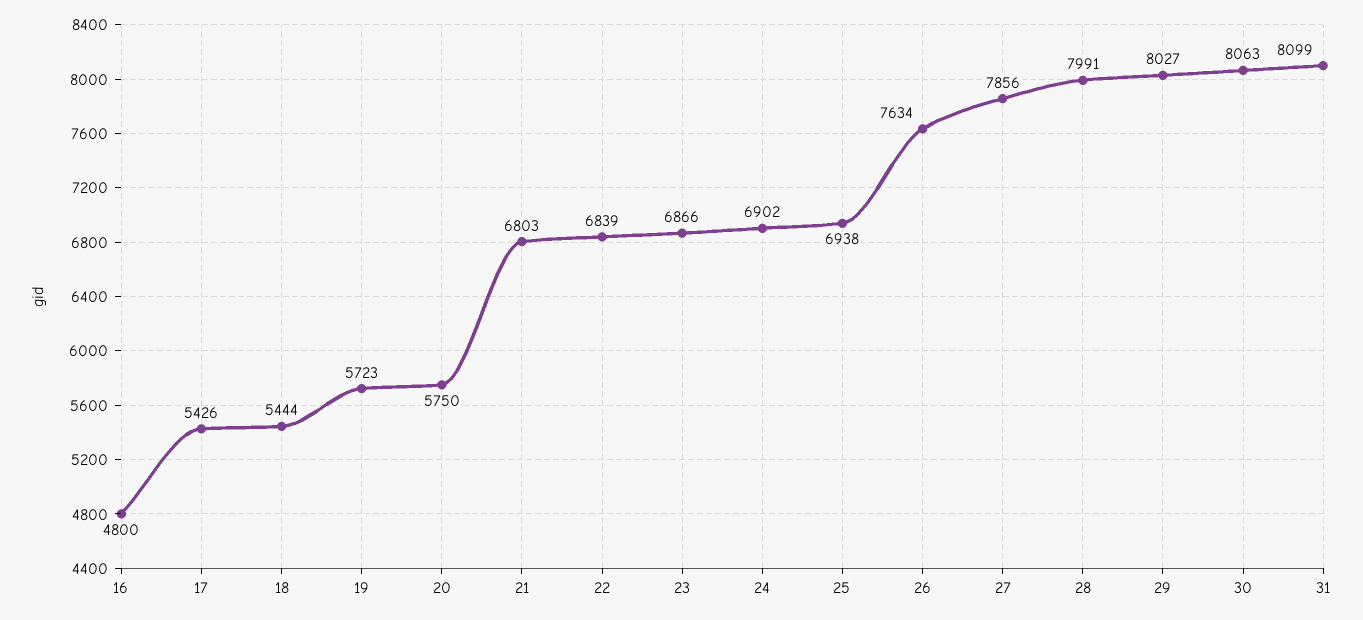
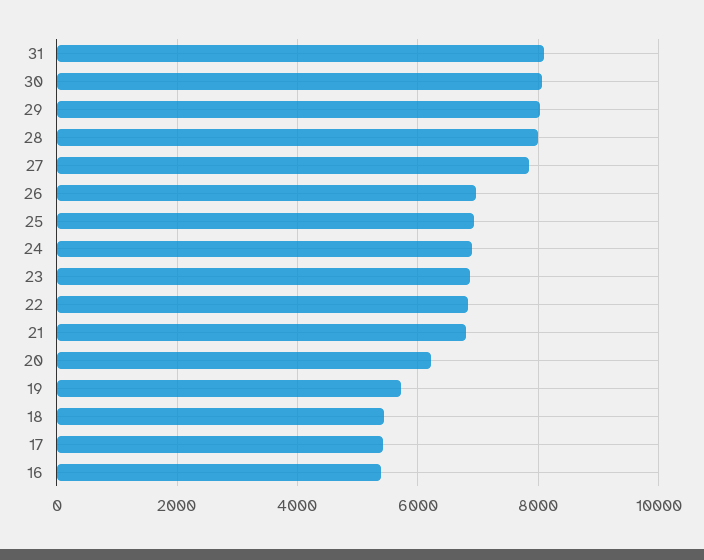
16: 4800 -> 5400
20: 5750 -> 6200
26: 7634 -> 7000

